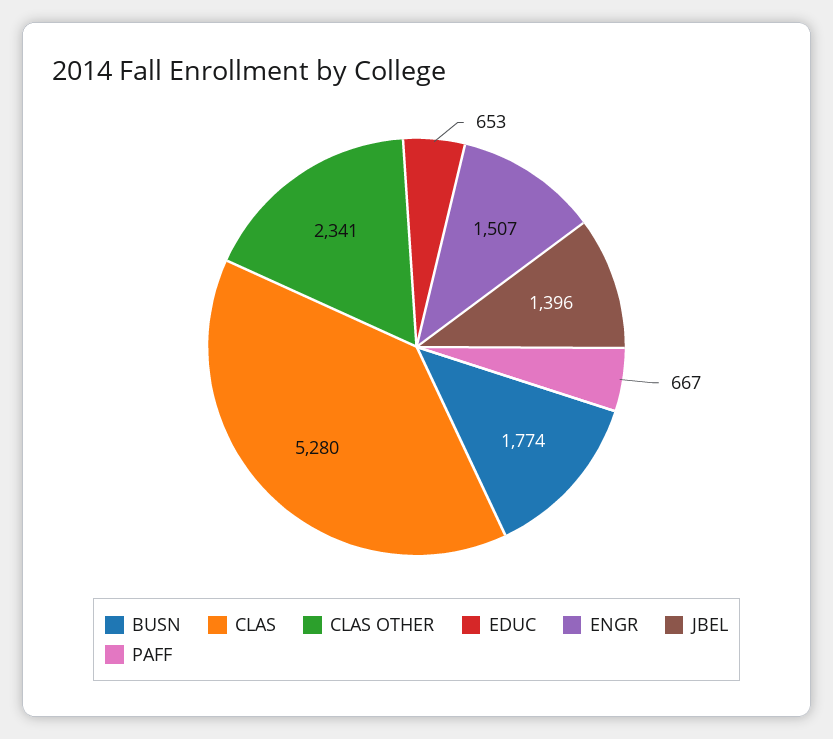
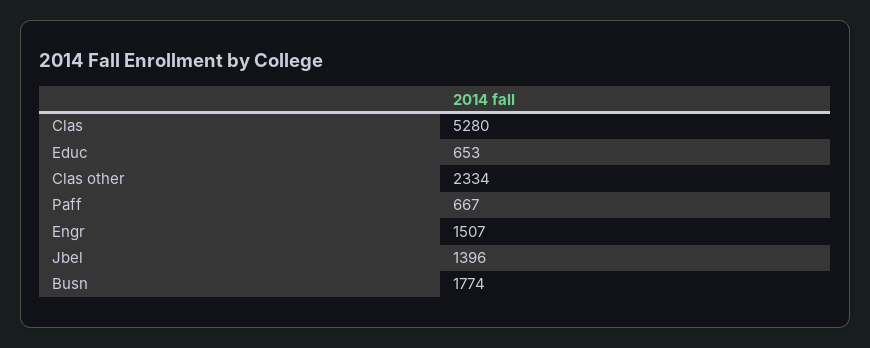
CLAS OTHER: 2341 -> 2334

